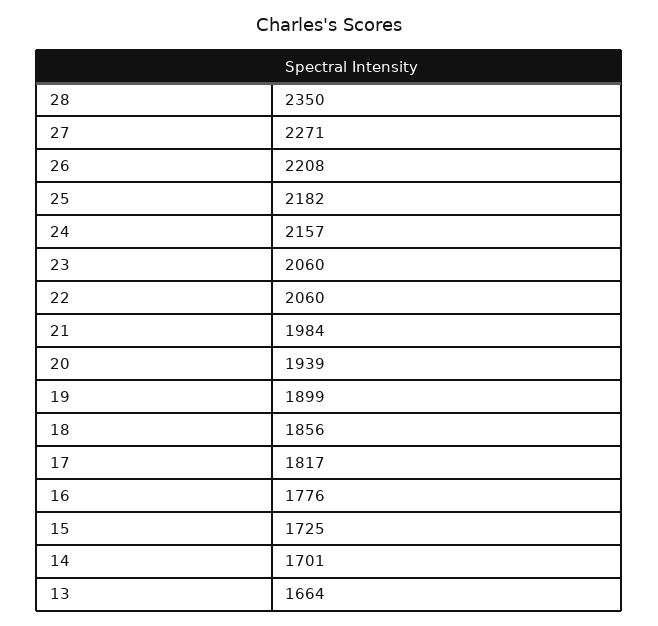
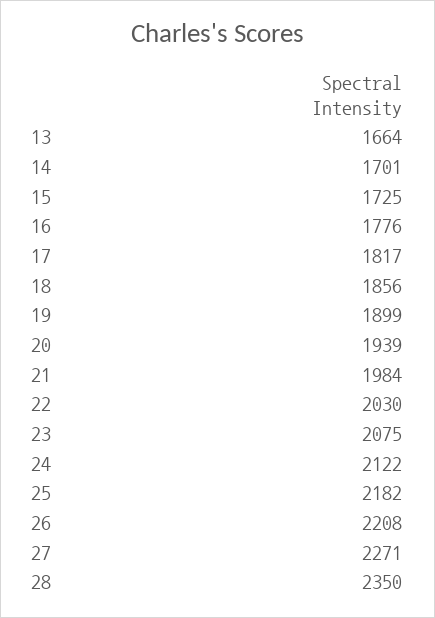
24: 2157 -> 2122
23: 2060 -> 2075
22: 2060 -> 2030

